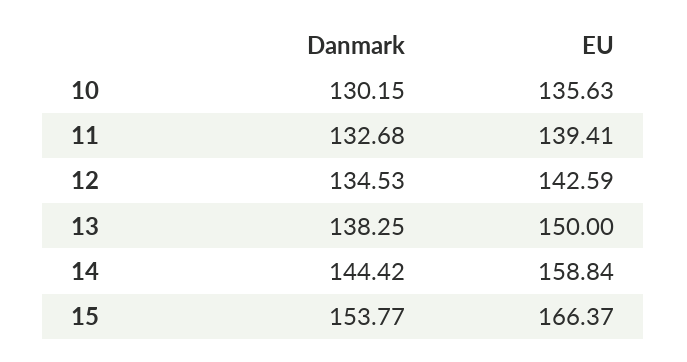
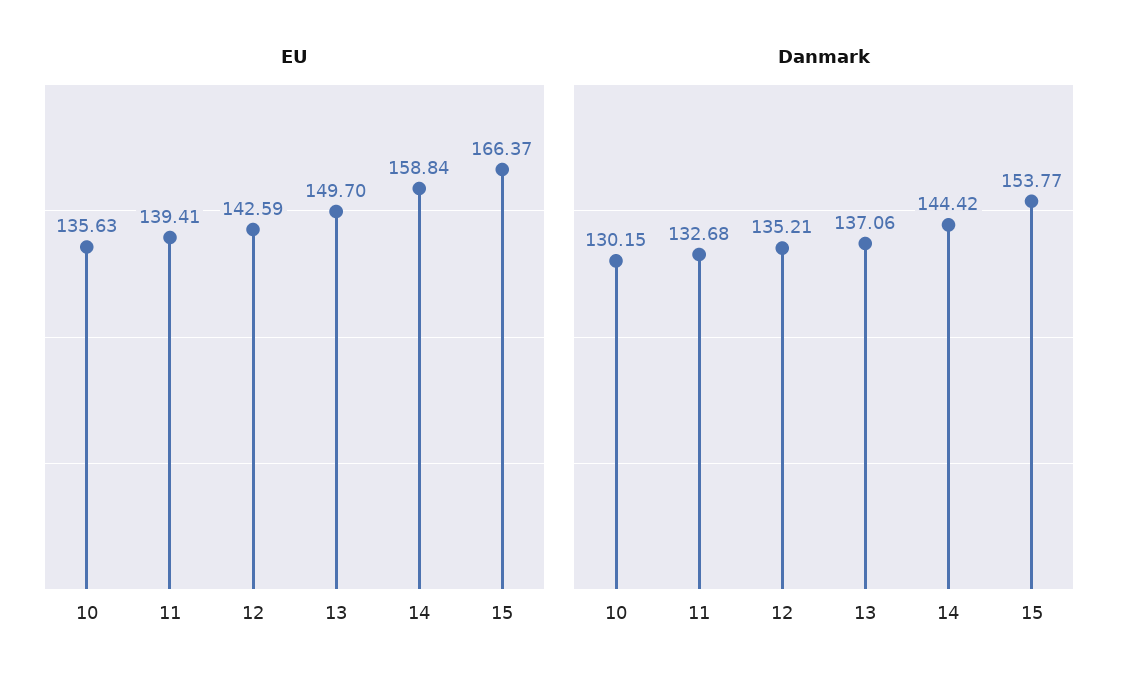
Danmark, 12: 134.53 -> 135.21
Danmark, 13: 138.25 -> 137.06
EU, 13: 150 -> 149.7

